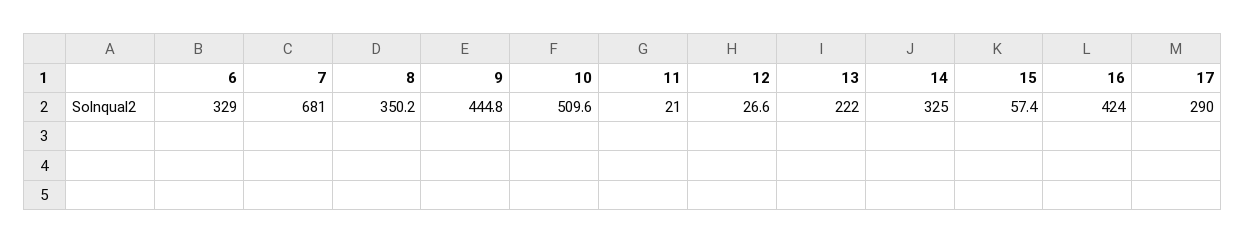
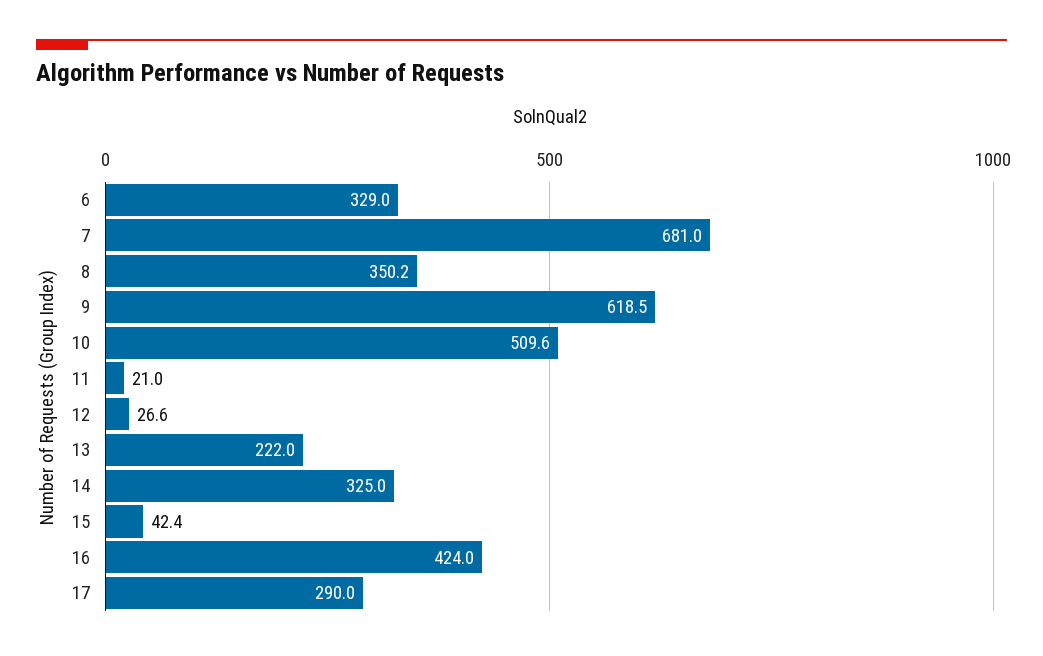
9: 444.8 -> 618.5
15: 57.4 -> 42.4

